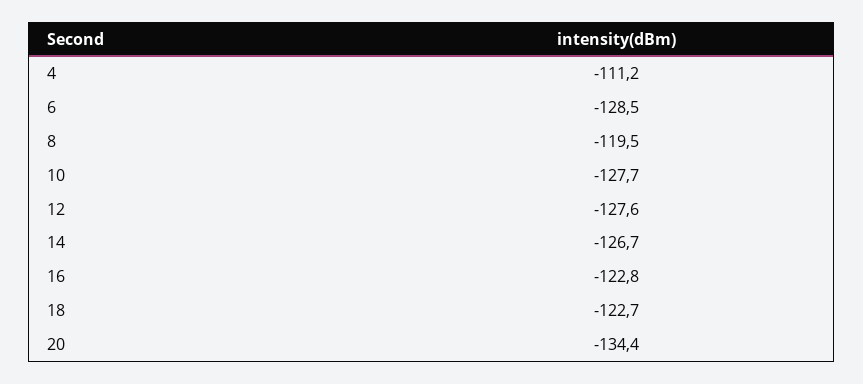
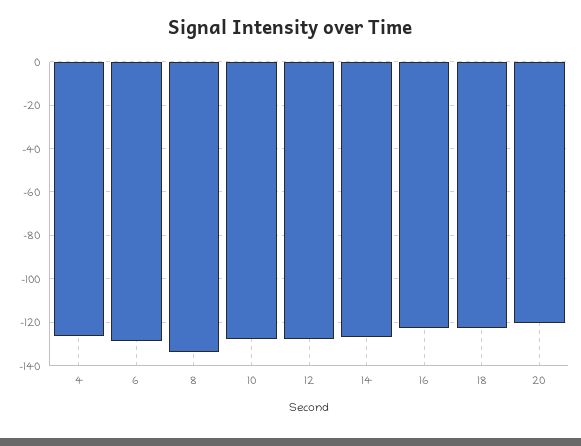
4: -111.2 -> -125
8: -119.5 -> -135
20: -134.4 -> -120

